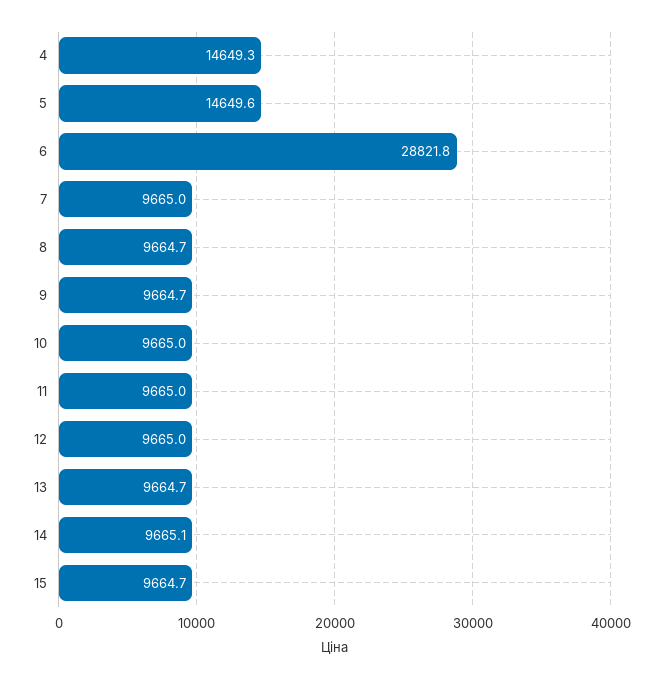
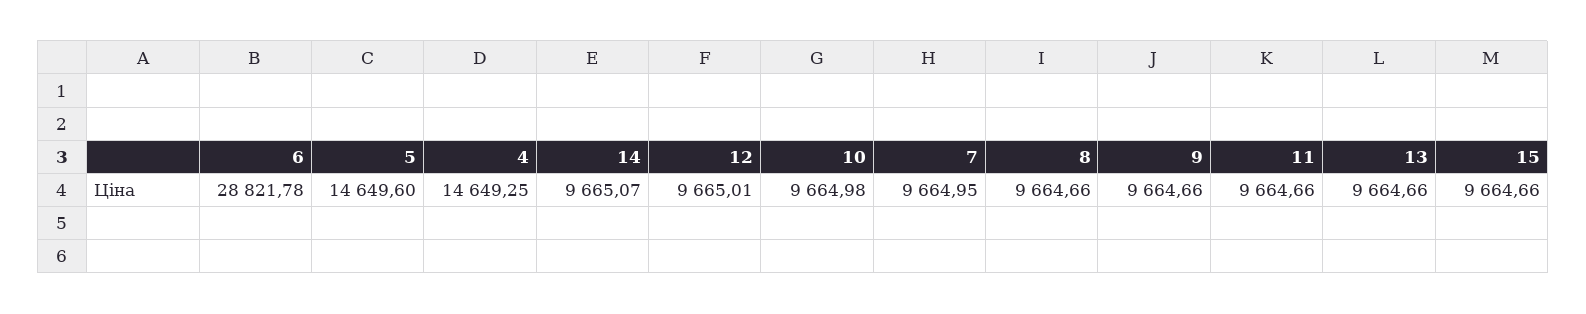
11: 9665 -> 9664.66

